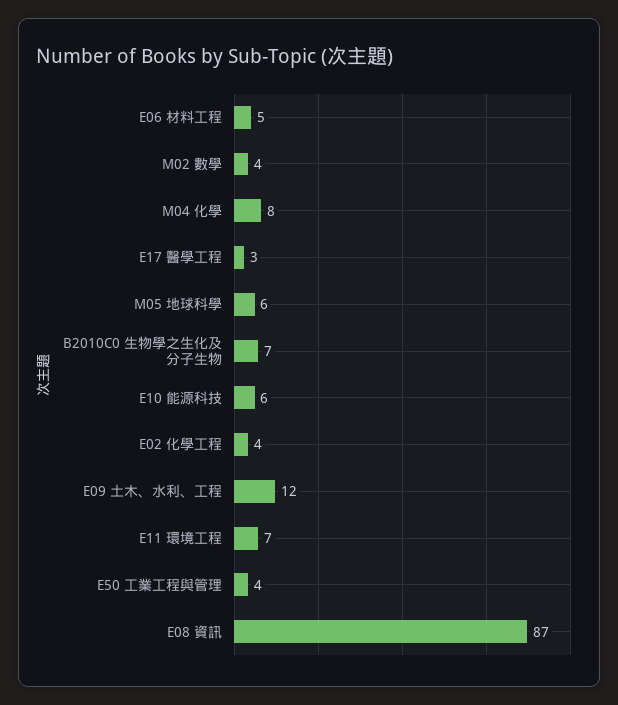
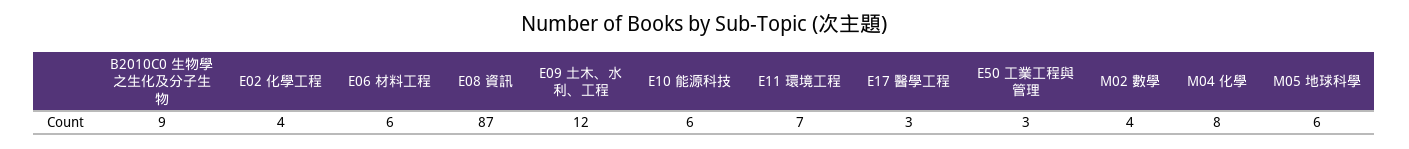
E06 材料工程: 5 -> 6
B2010C0 生物學之生化及分子生物: 7 -> 9
E50 工業工程與管理: 4 -> 3

